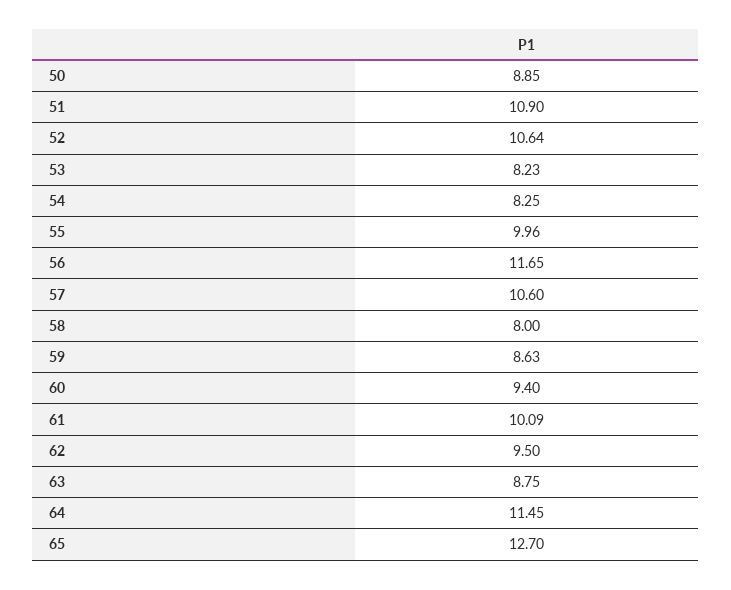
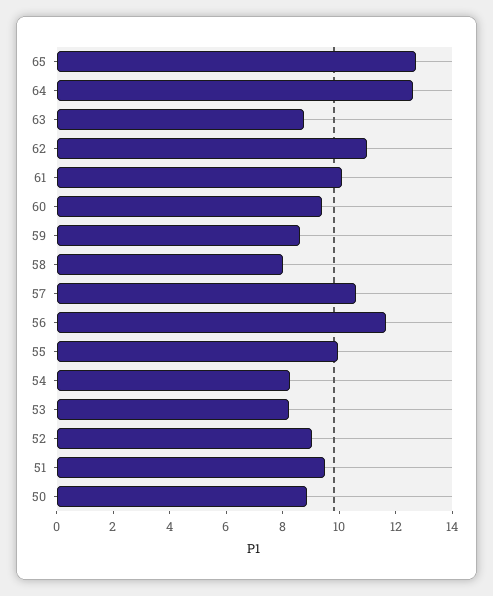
51: 10.9 -> 9.5
52: 10.64 -> 9
62: 9.5 -> 11
64: 11.45 -> 12.5

